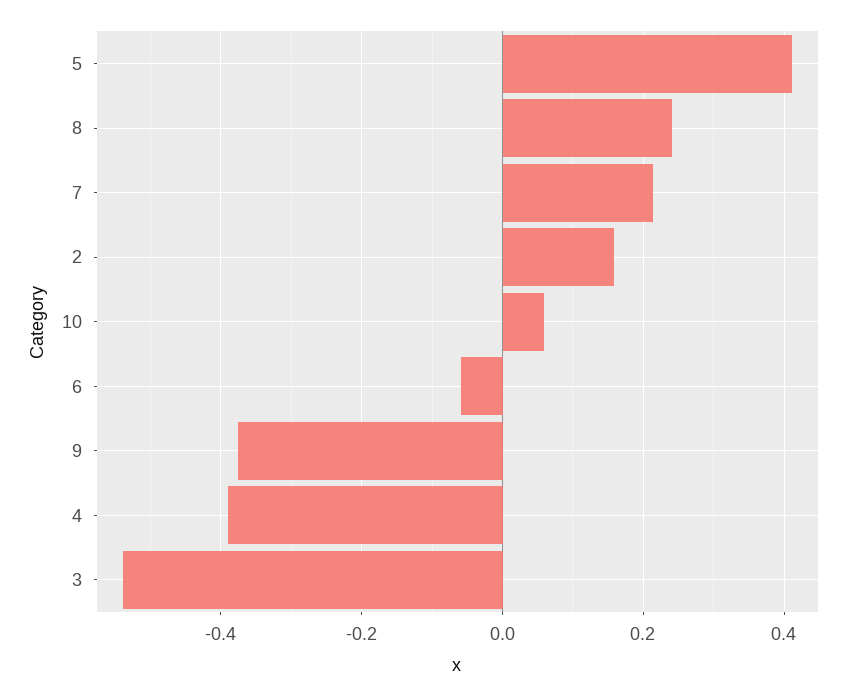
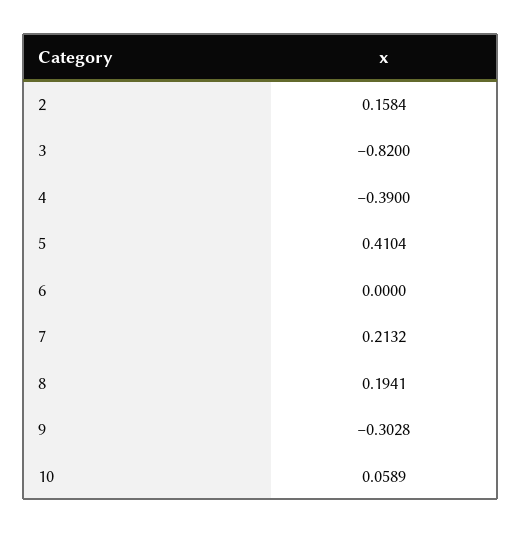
8: 0.24 -> 0.1941
6: -0.06 -> 0
9: -0.38 -> -0.3028
3: -0.54 -> -0.82

